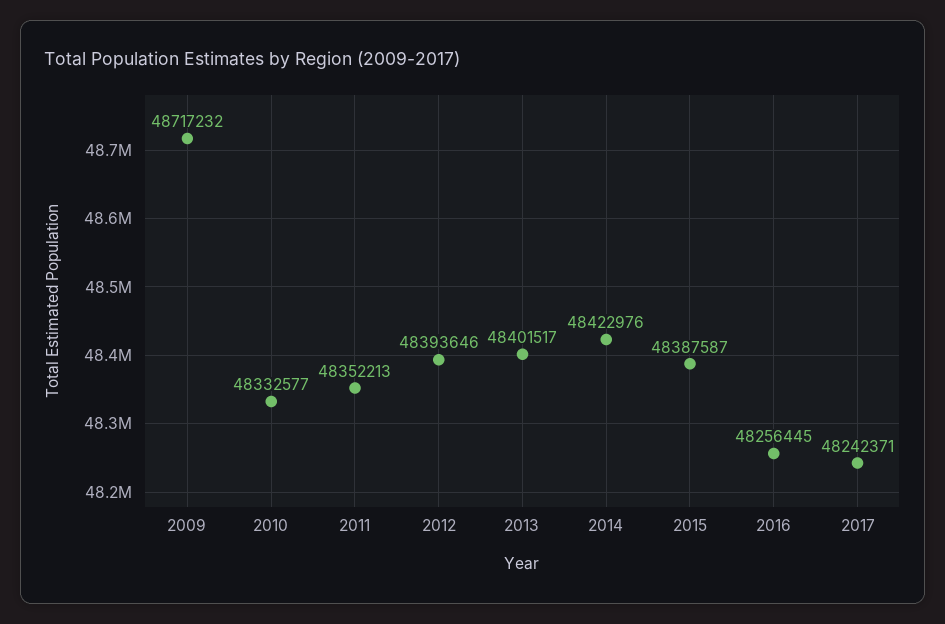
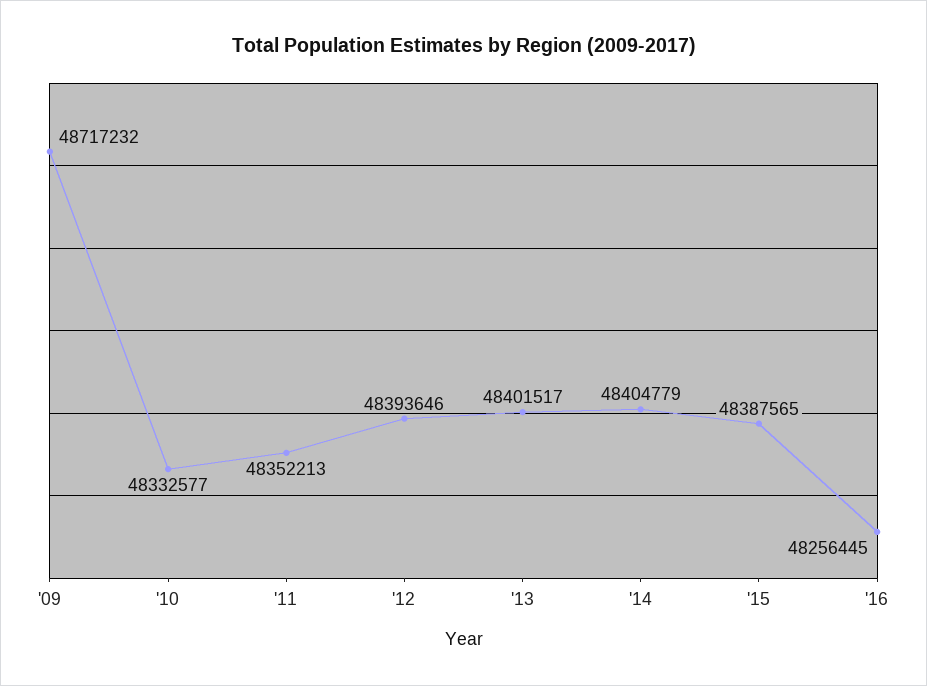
2014: 48422976 -> 48404779
2015: 48387587 -> 48387565
2017: 48242371 -> none

